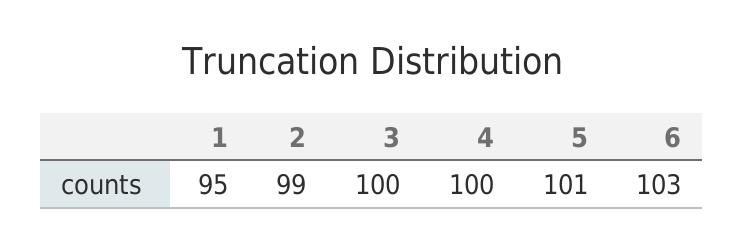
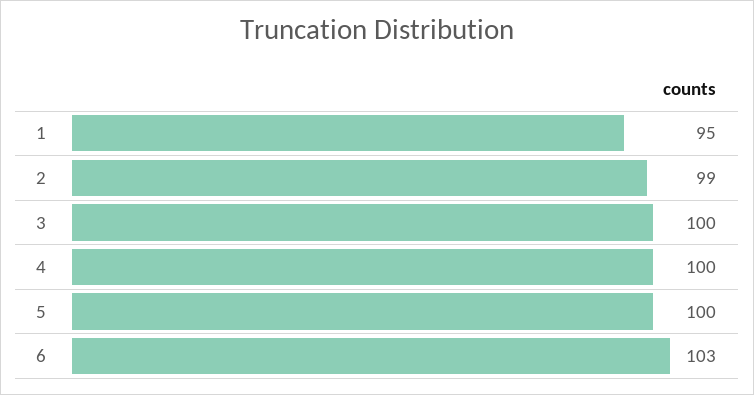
5: 101 -> 100

